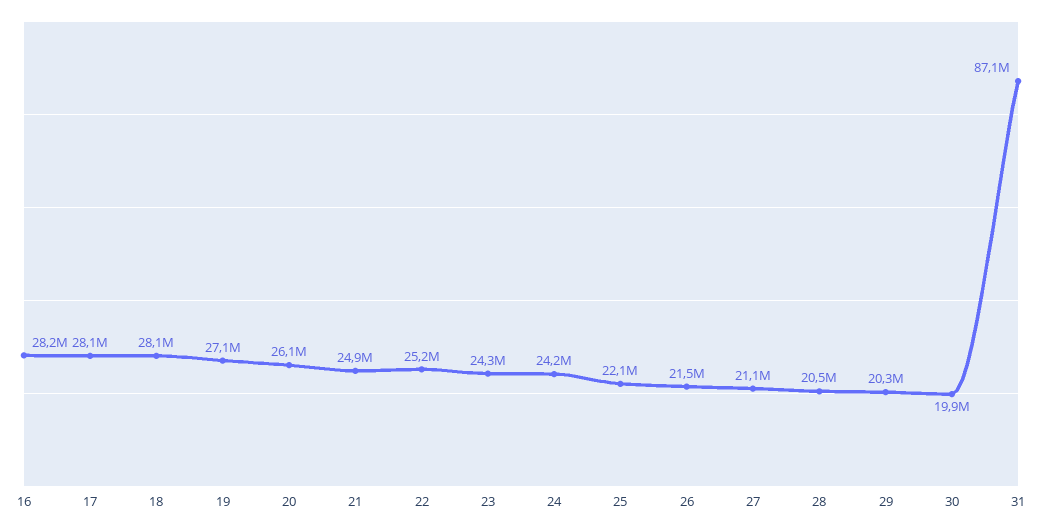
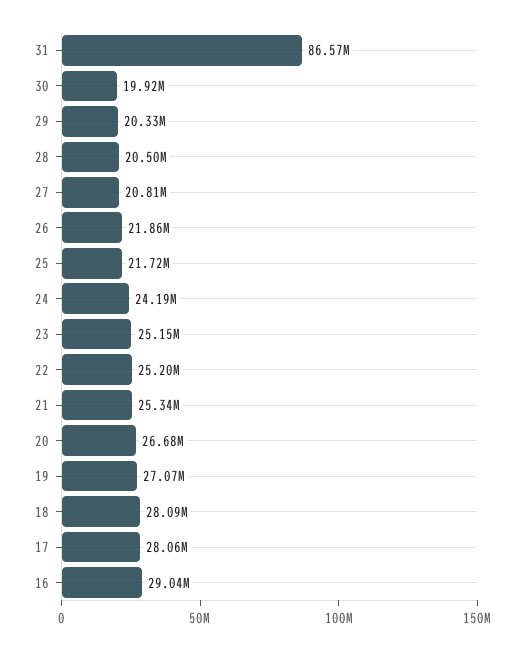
16: 28200000 -> 29040000
20: 26100000 -> 26680000
21: 24900000 -> 25340000
23: 24300000 -> 25150000
25: 22100000 -> 21720000
26: 21500000 -> 21860000
27: 21100000 -> 20810000
31: 87100000 -> 86570000

